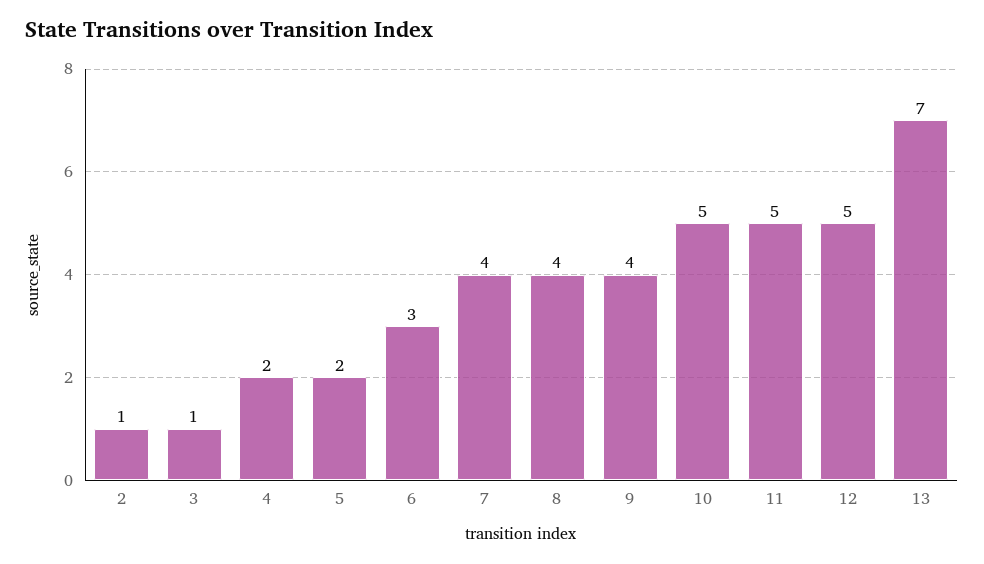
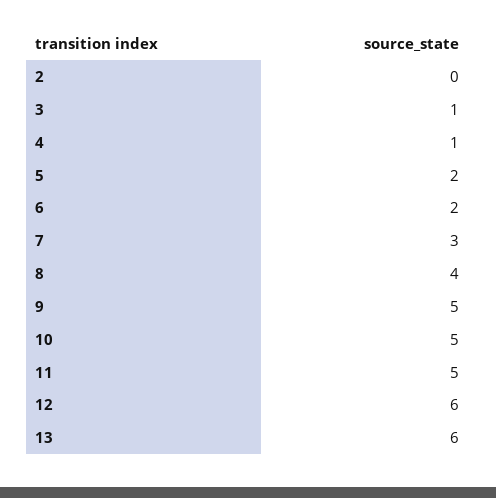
2: 1 -> 0
4: 2 -> 1
6: 3 -> 2
7: 4 -> 3
9: 4 -> 5
12: 5 -> 6
13: 7 -> 6

